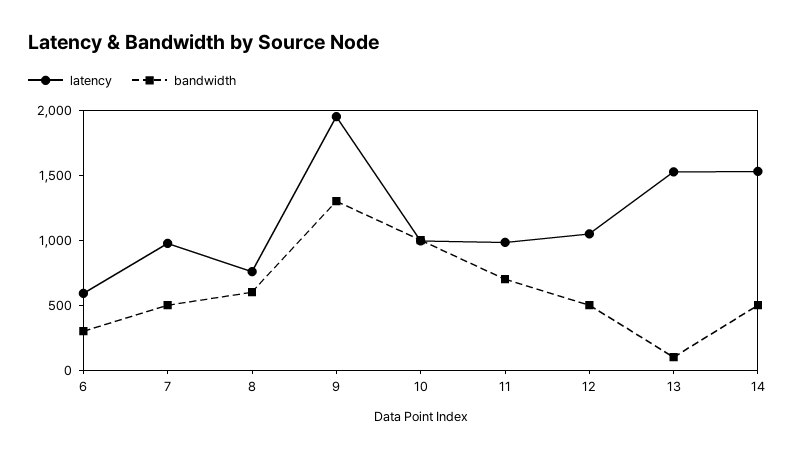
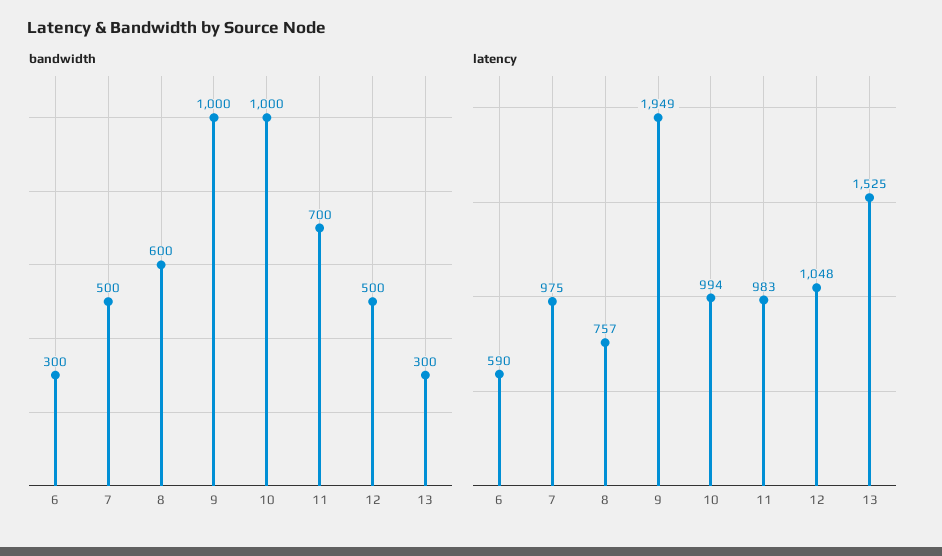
bandwidth, 9: 1300 -> 1000
bandwidth, 13: 100 -> 300
latency, 14: 1500 -> none
bandwidth, 14: 500 -> none

